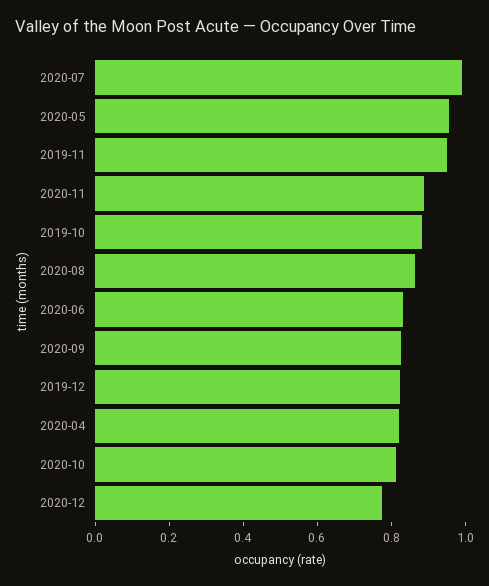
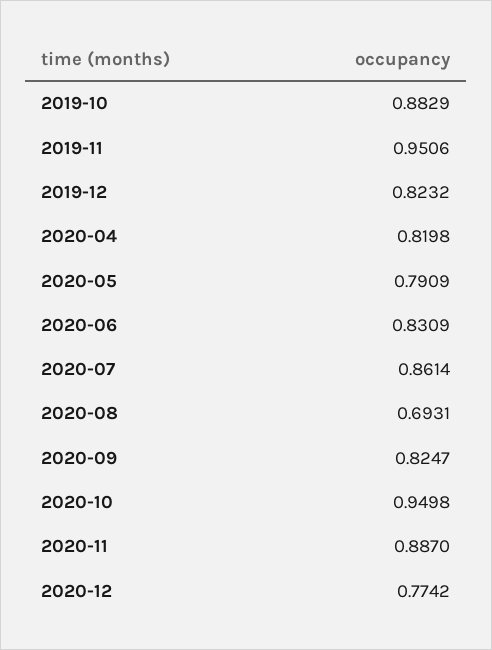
2020-07: 1 -> 0.8614
2020-05: 0.95 -> 0.7909
2020-08: 0.85 -> 0.6931
2020-10: 0.8 -> 0.9498

